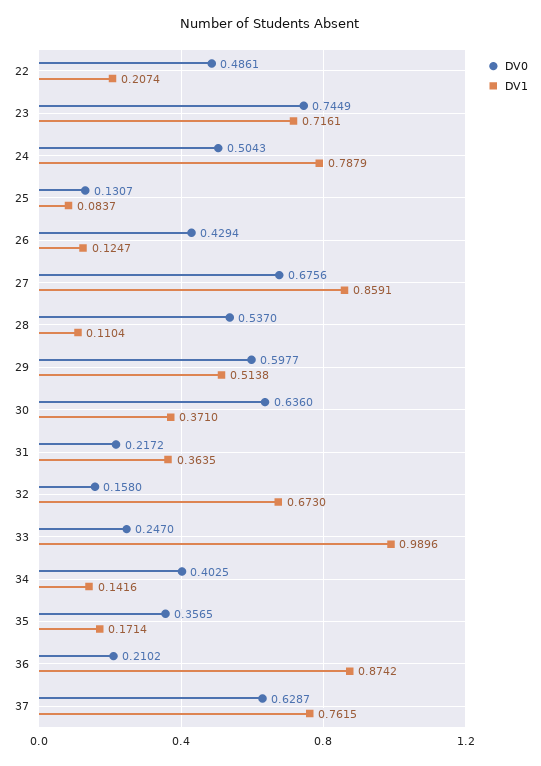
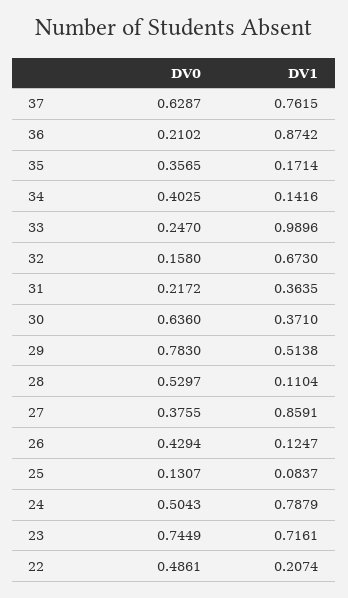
DV0, 27: 0.6756 -> 0.3755
DV0, 28: 0.537 -> 0.5297
DV0, 29: 0.5977 -> 0.783

